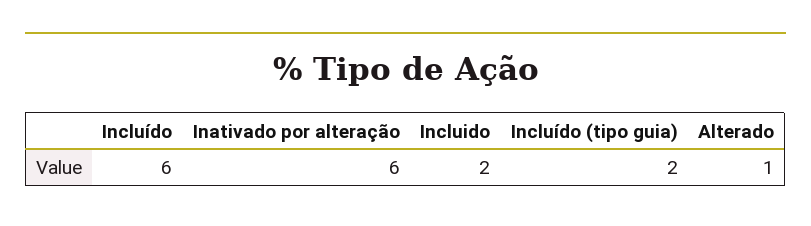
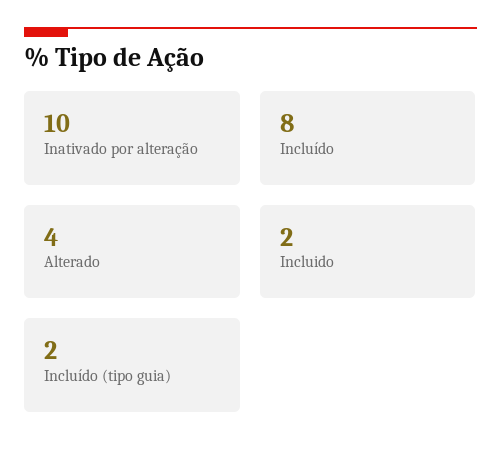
Incluído: 6 -> 8
Inativado por alteração: 6 -> 10
Alterado: 1 -> 4

